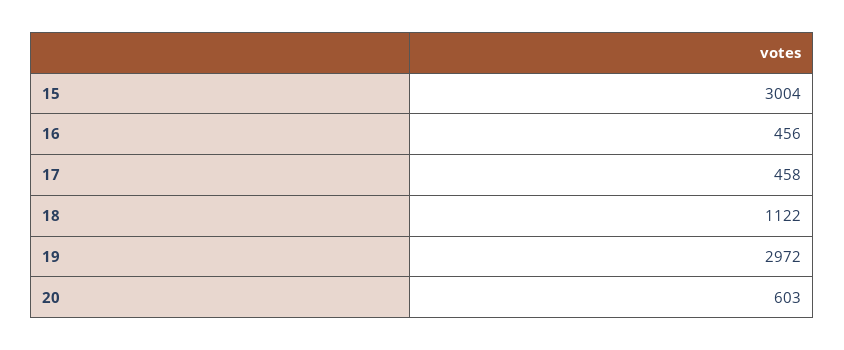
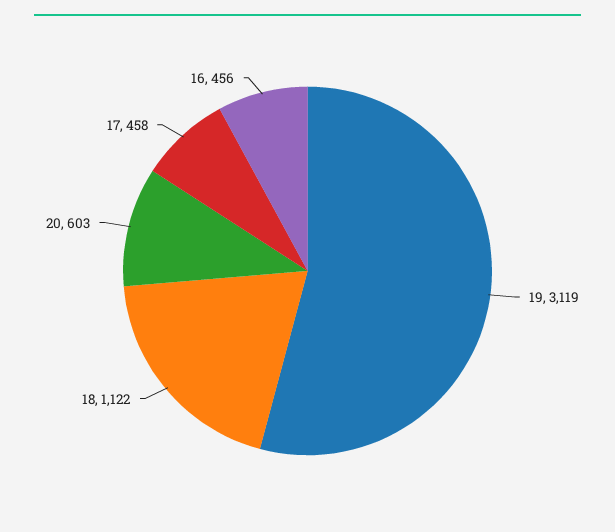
15: 3004 -> none
19: 2972 -> 3119

